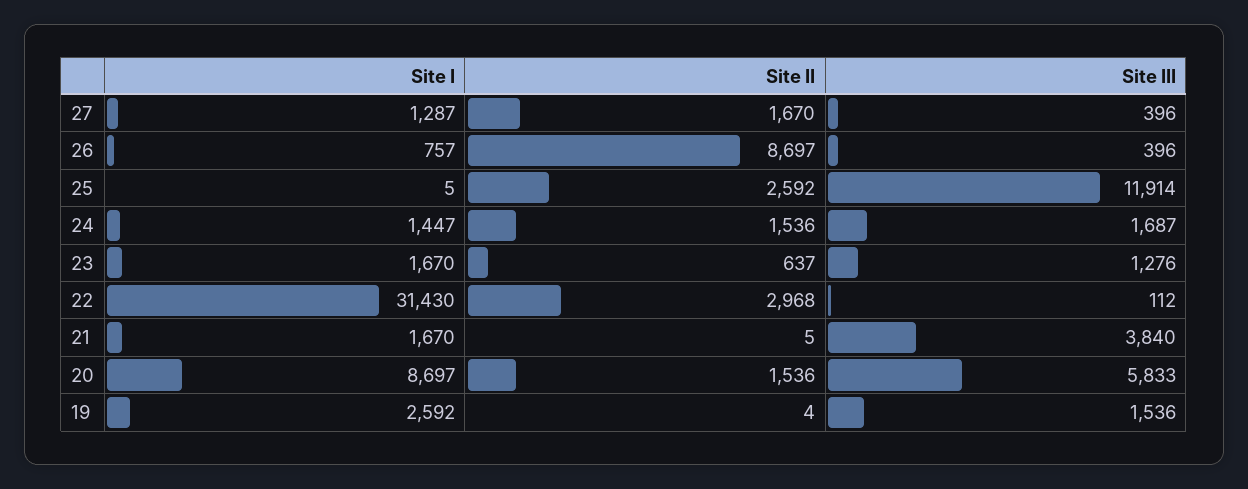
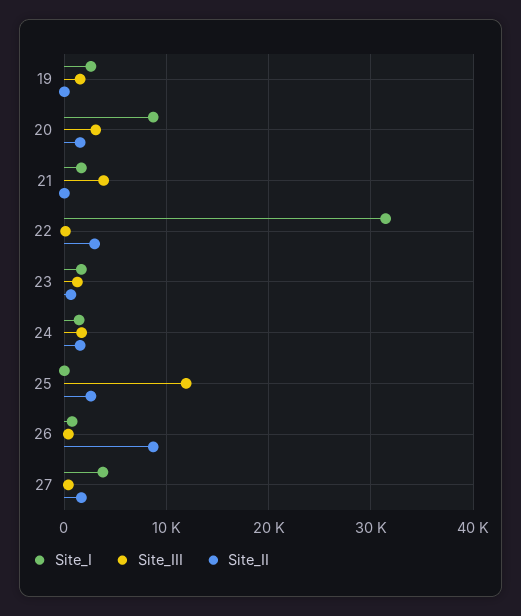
Site I, 27: 1287 -> 4000
Site III, 20: 5833 -> 3000

